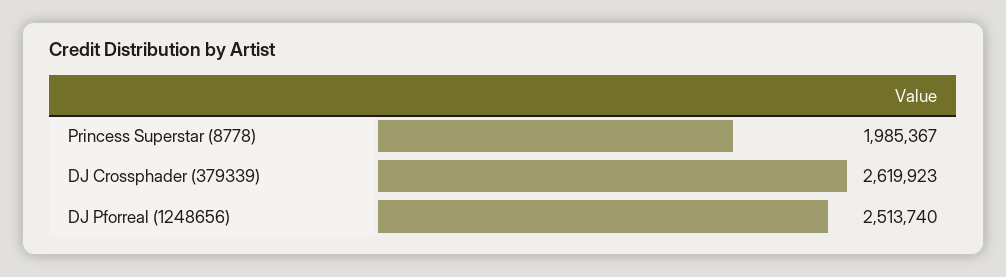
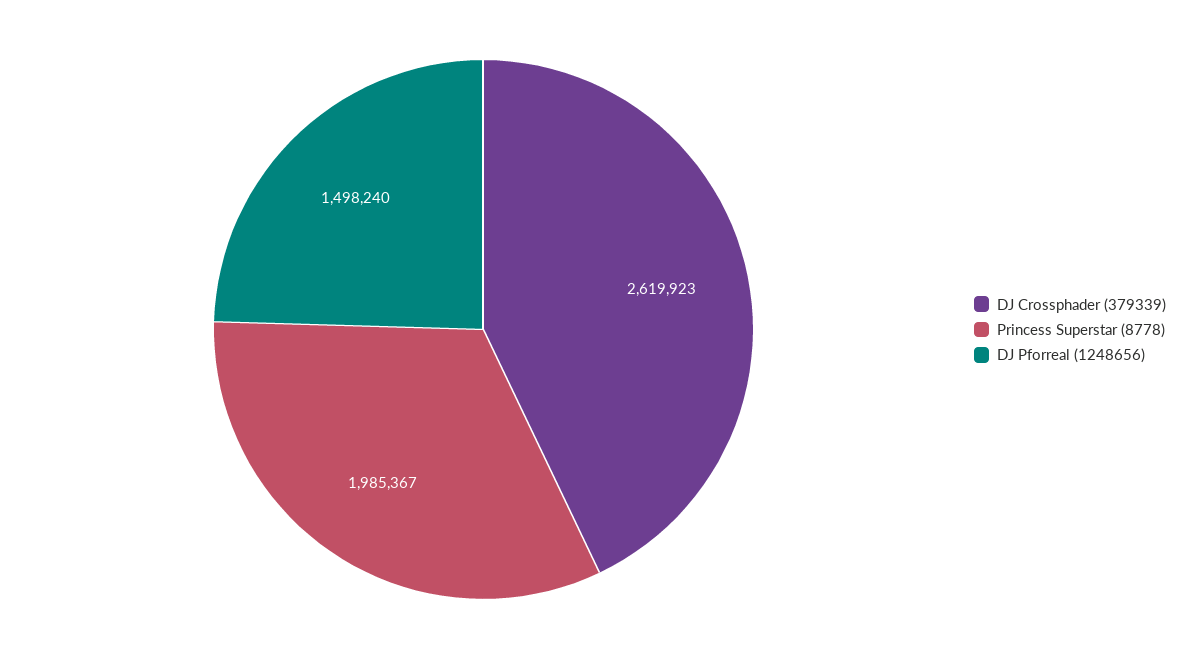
DJ Pforreal (1248656): 2513740 -> 1498240

